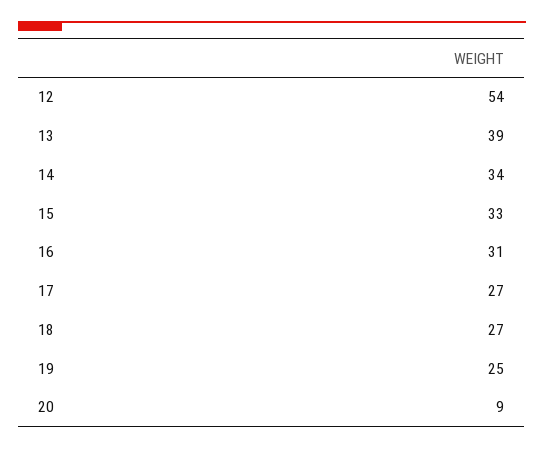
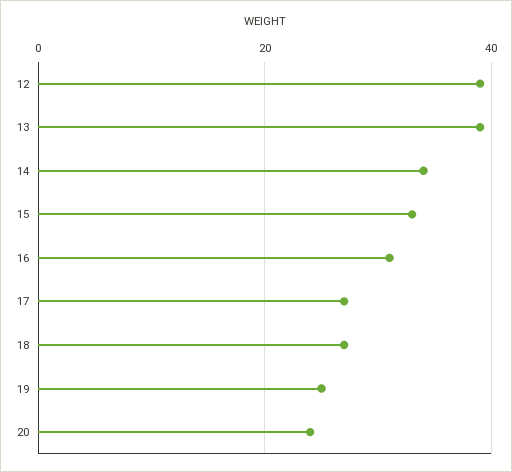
12: 54 -> 40
20: 9 -> 25

